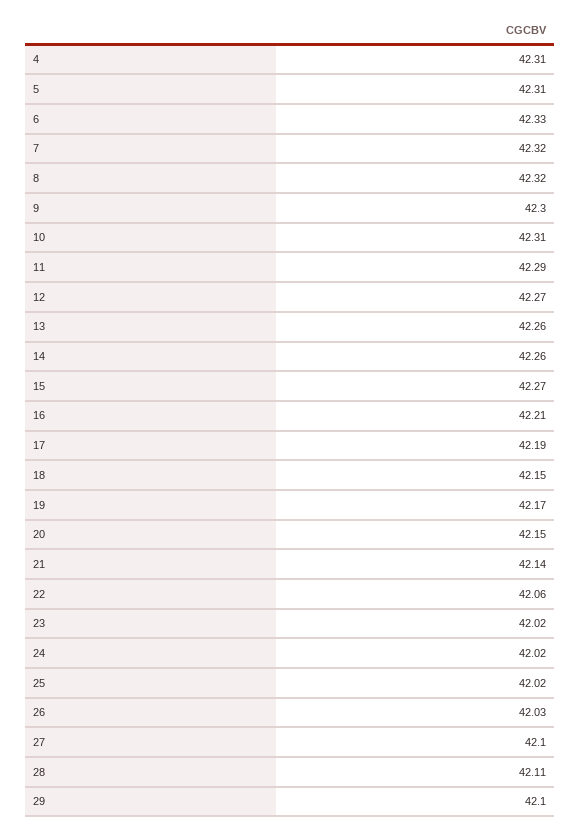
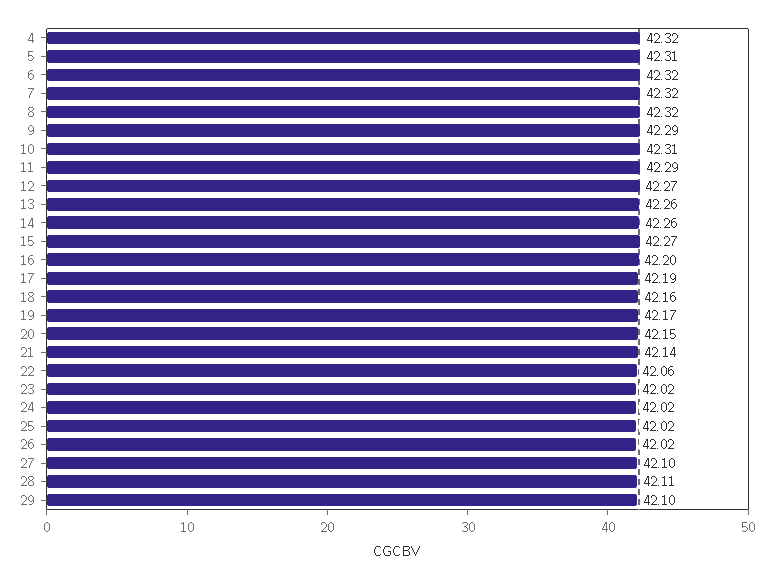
4: 42.31 -> 42.32
6: 42.33 -> 42.32
9: 42.3 -> 42.29
16: 42.21 -> 42.2
18: 42.15 -> 42.16
26: 42.03 -> 42.02

